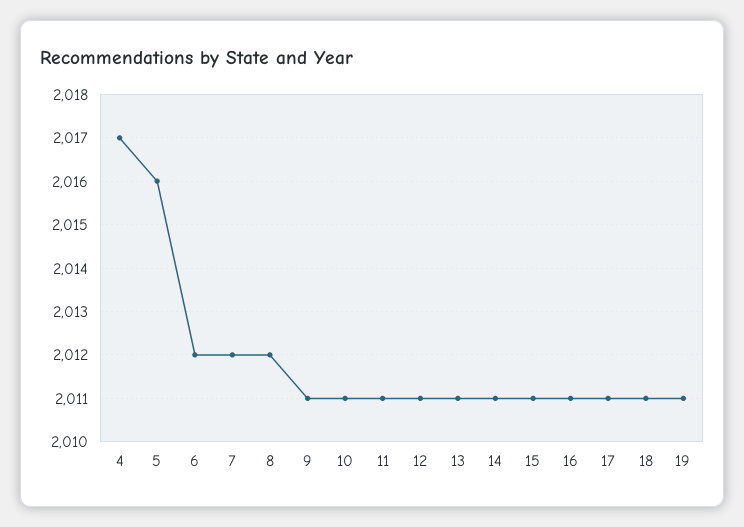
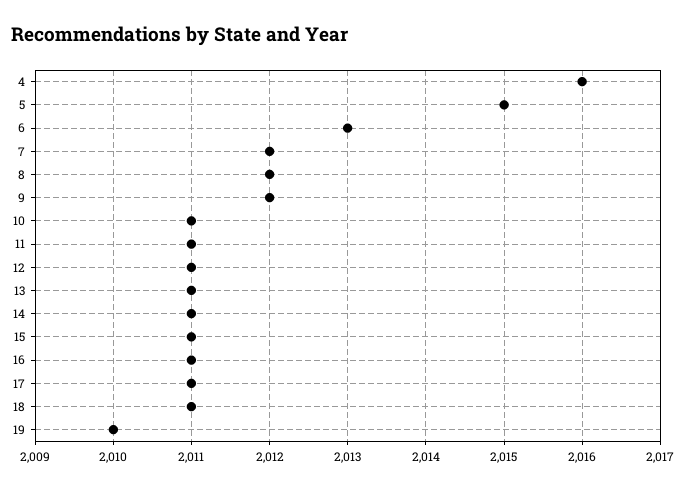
4: 2017 -> 2016
5: 2016 -> 2015
6: 2012 -> 2013
9: 2011 -> 2012
19: 2011 -> 2010

